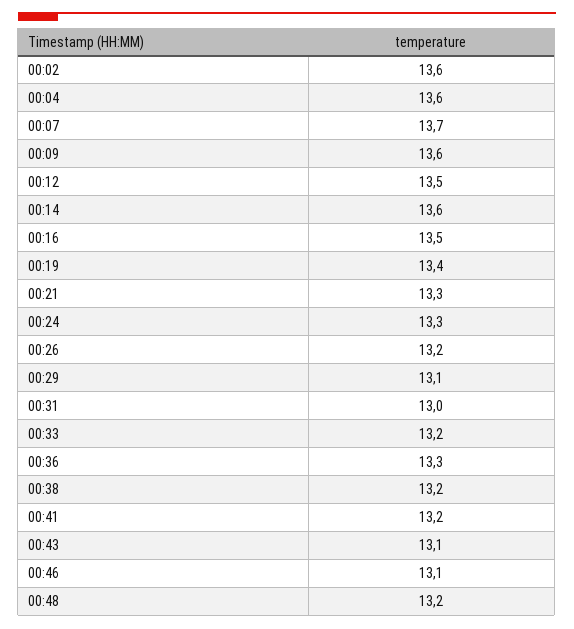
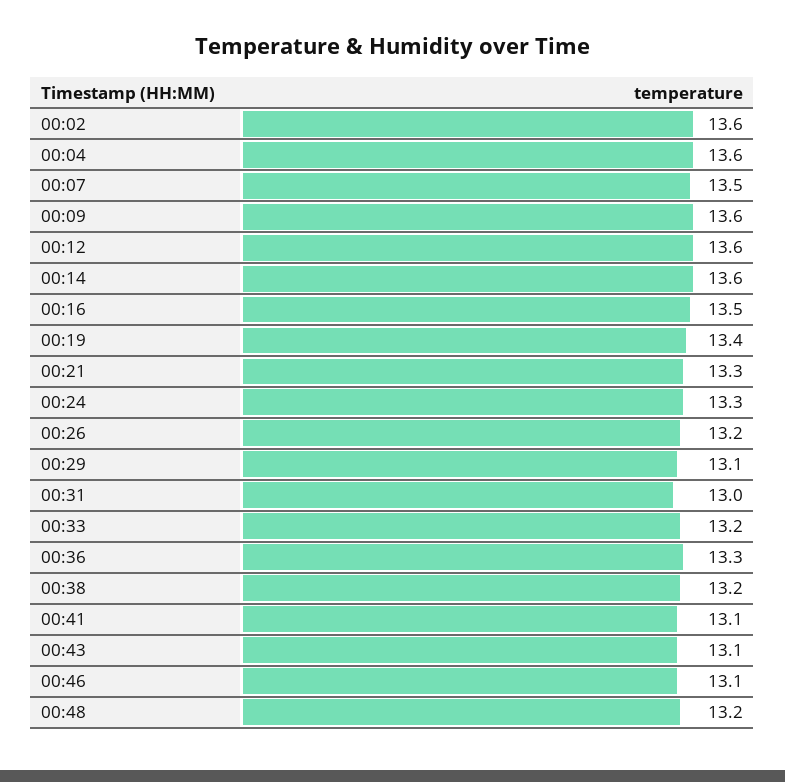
00:07: 13.7 -> 13.5
00:12: 13.5 -> 13.6
00:41: 13.2 -> 13.1

